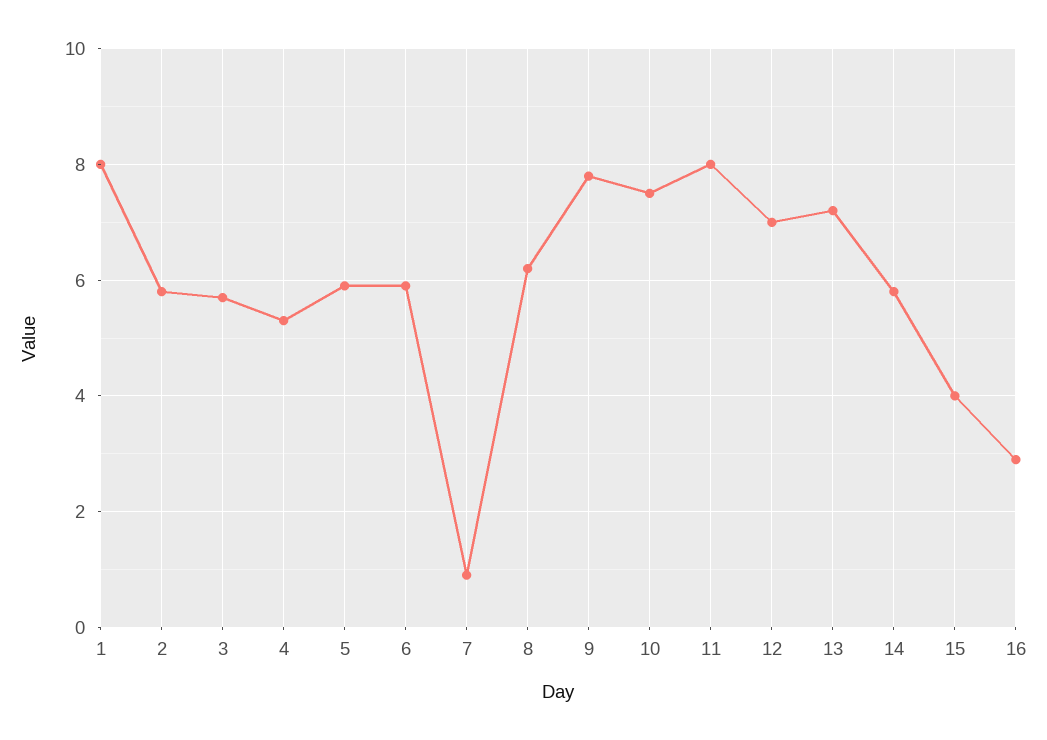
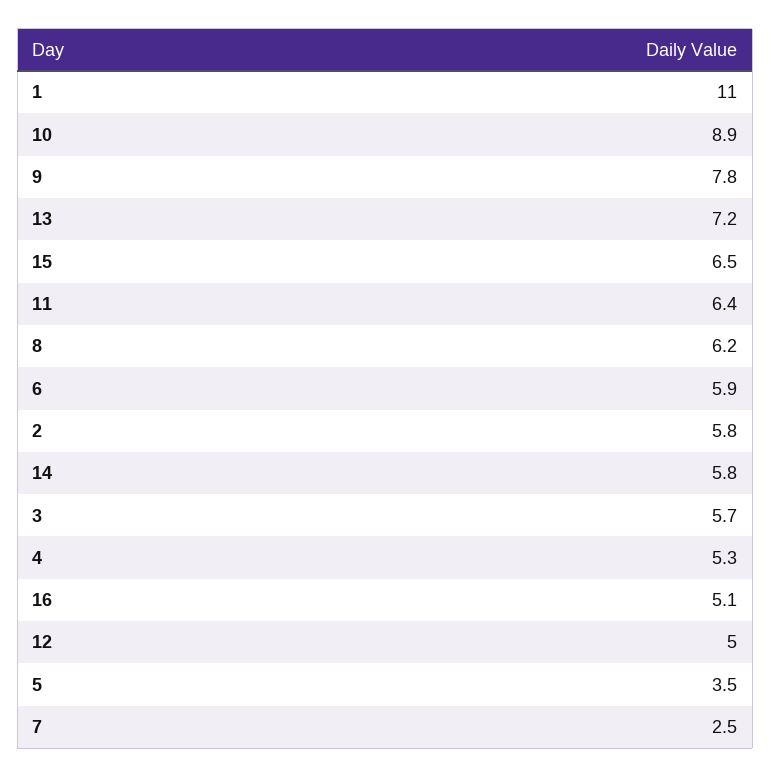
1: 8 -> 11
5: 6 -> 3.5
7: 1 -> 2.5
10: 7.5 -> 8.9
11: 8 -> 6.4
12: 7 -> 5
15: 4 -> 6.5
16: 3 -> 5.1

